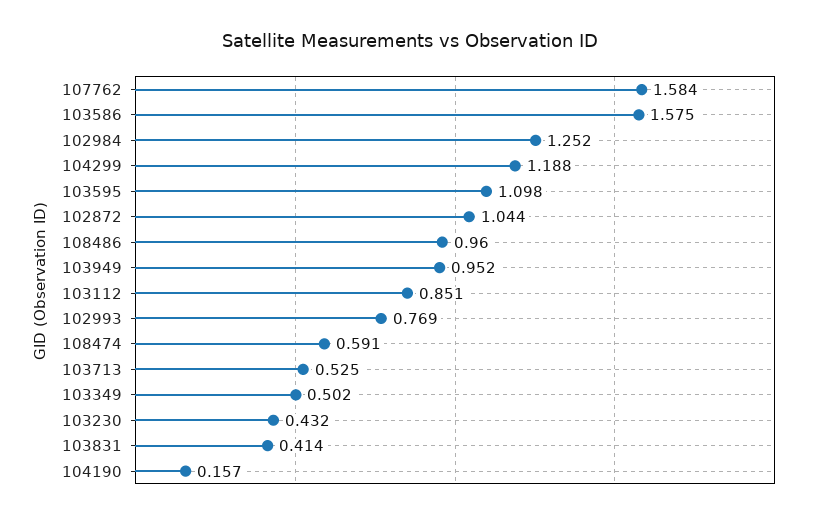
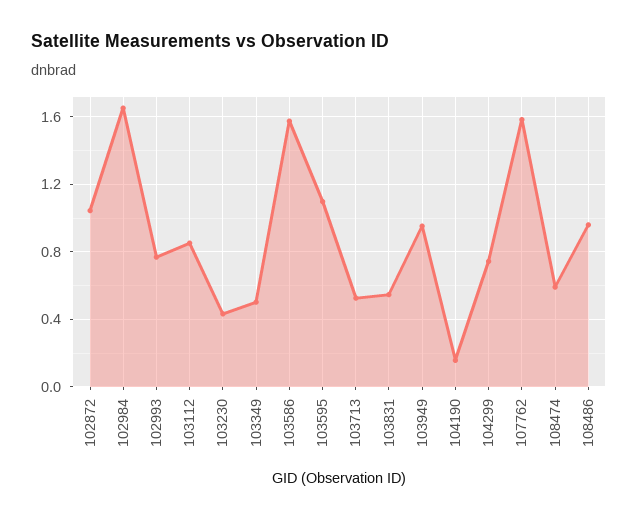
102984: 1.252 -> 1.65
104299: 1.188 -> 0.75
103831: 0.414 -> 0.55

